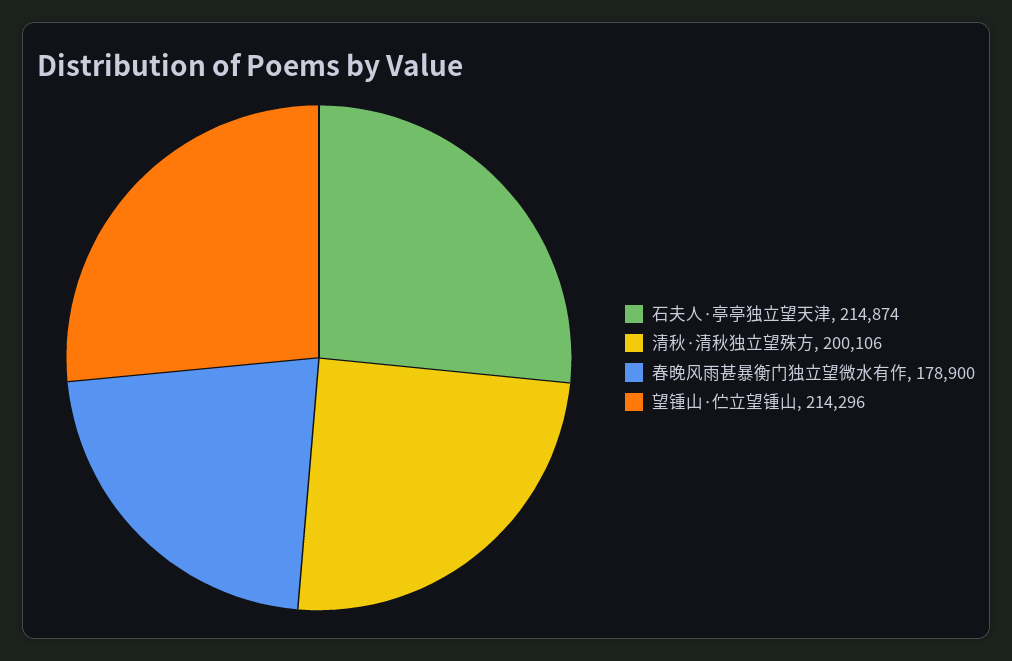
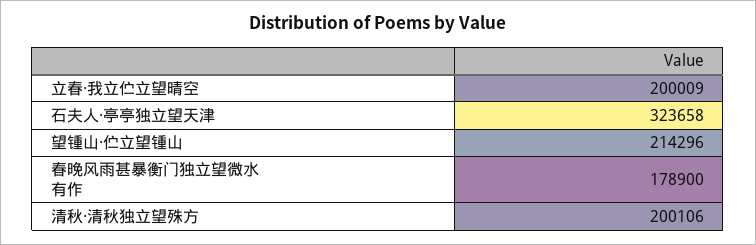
石夫人·亭亭独立望天津: 214874 -> 323658
立春·我立伫立望晴空: none -> 200009

